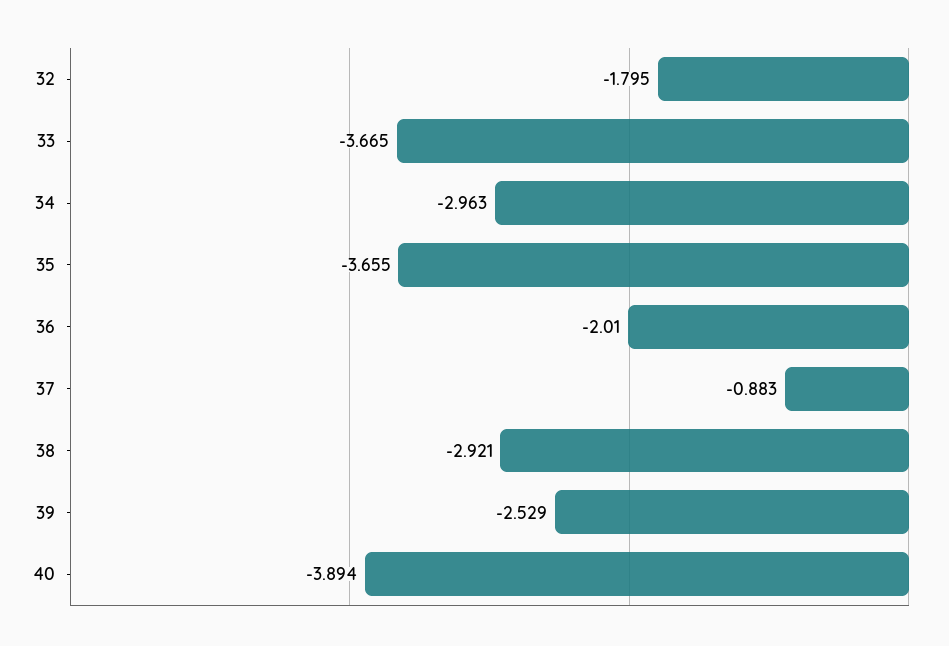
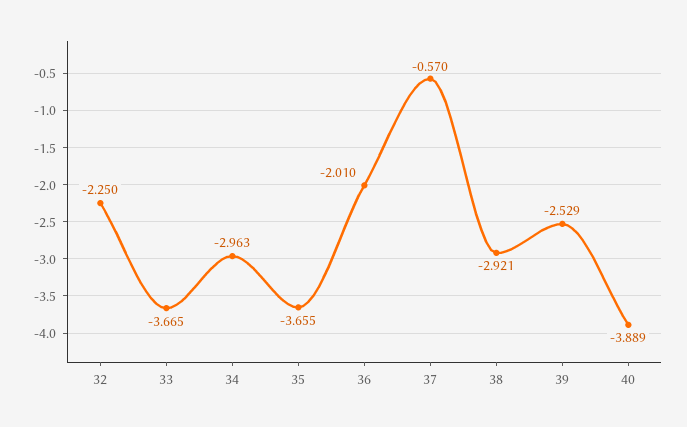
32: -1.795 -> -2.25
37: -0.883 -> -0.57
40: -3.894 -> -3.889

